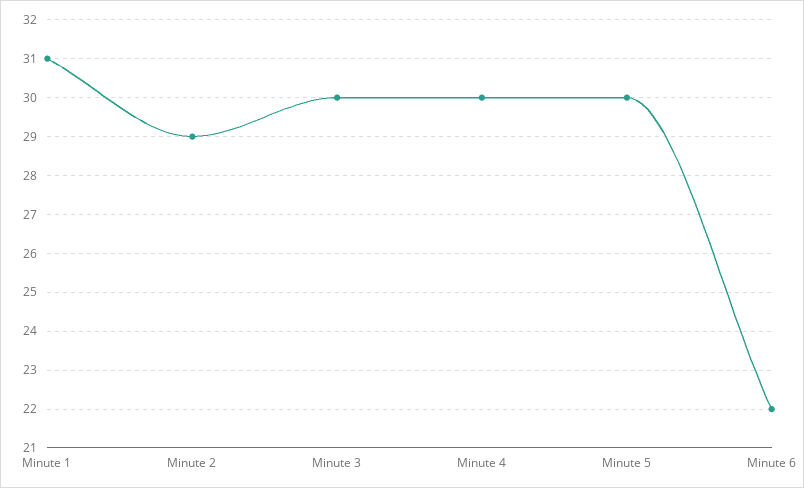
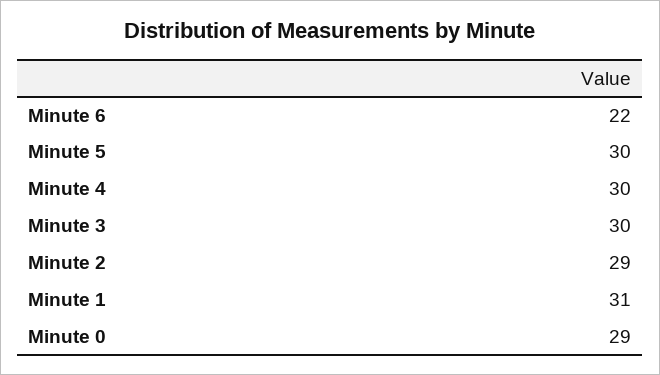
Minute 0: none -> 29

